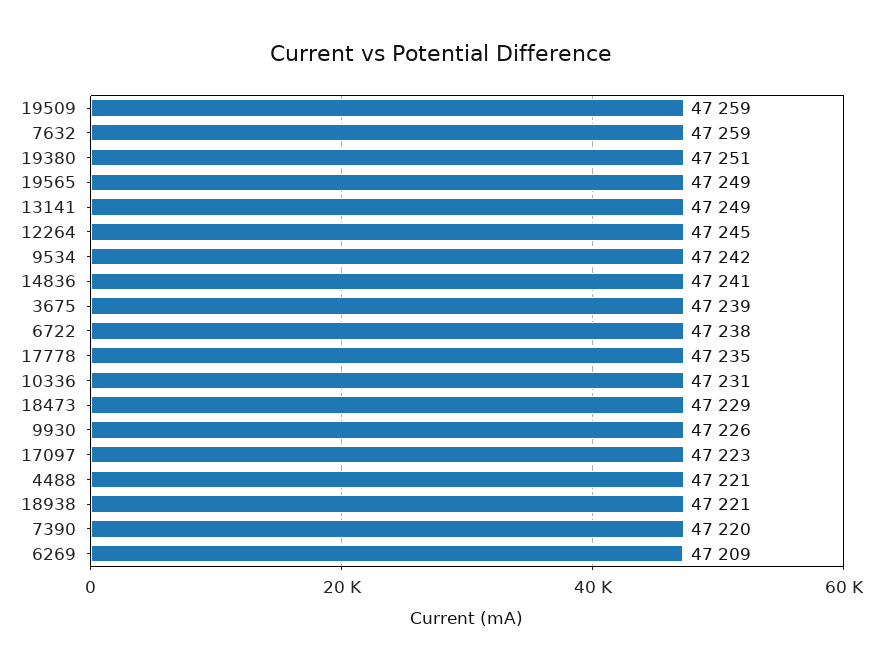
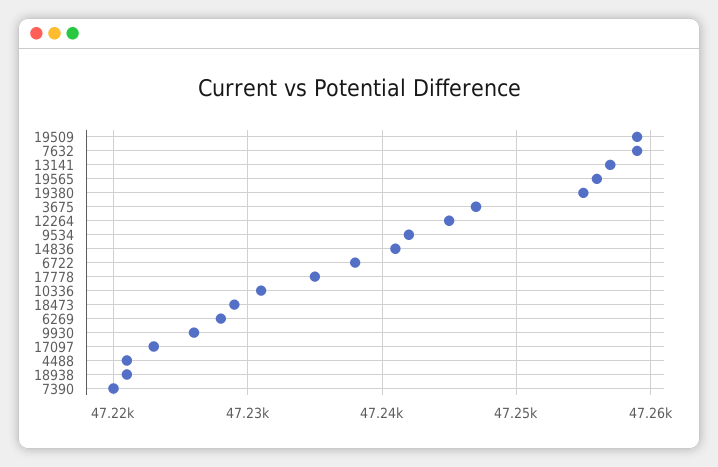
19380: 47251 -> 47255
19565: 47249 -> 47256
13141: 47249 -> 47257
3675: 47239 -> 47247
6269: 47209 -> 47228

